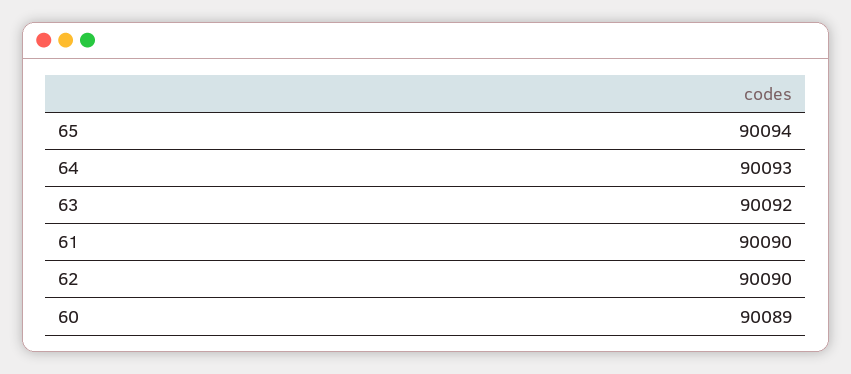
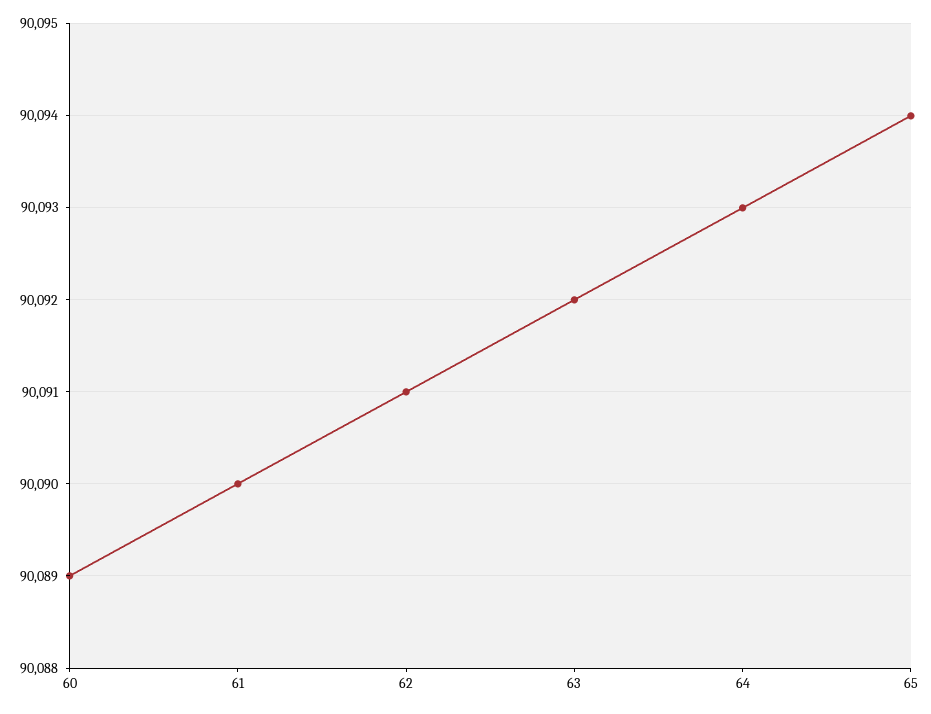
62: 90090 -> 90091

